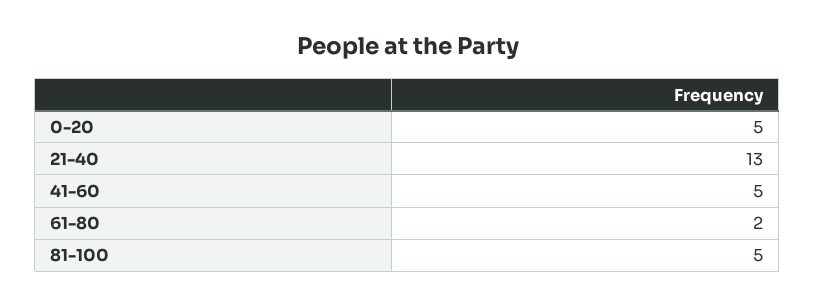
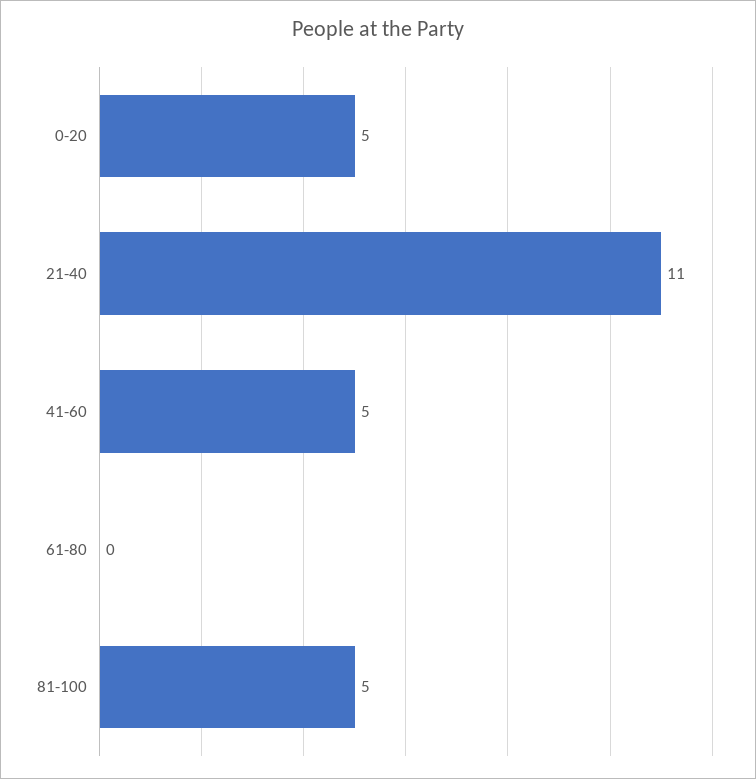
21-40: 13 -> 11
61-80: 2 -> 0

